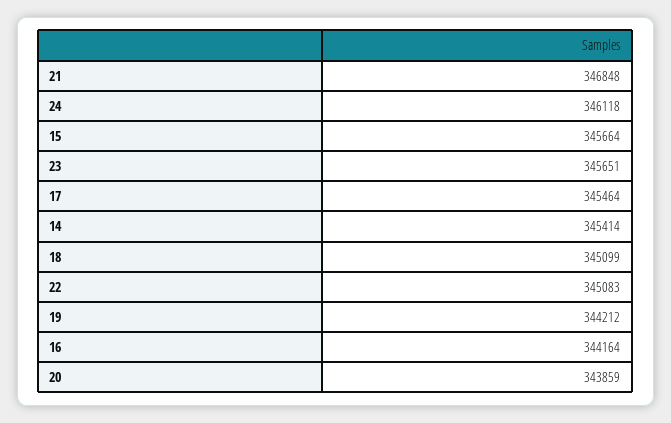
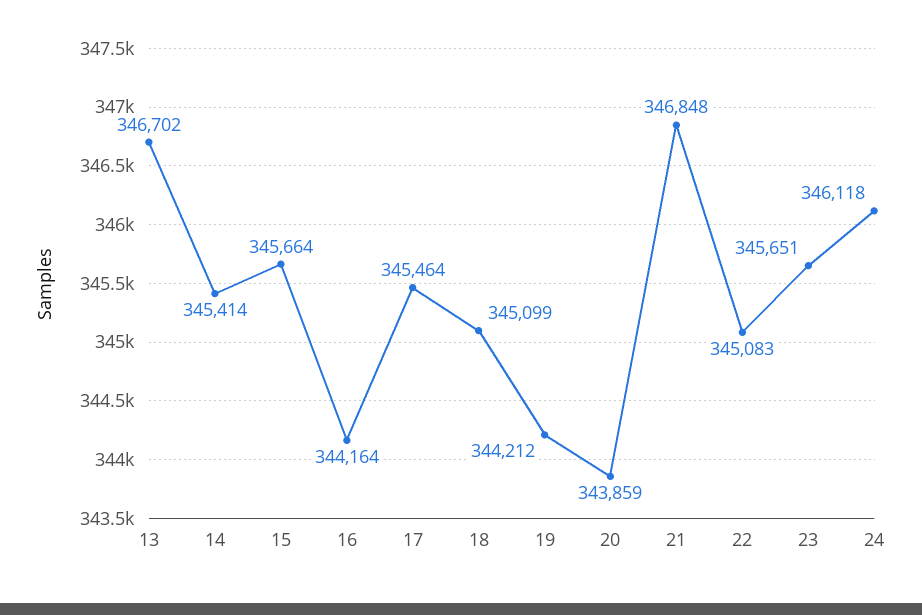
13: none -> 346702

